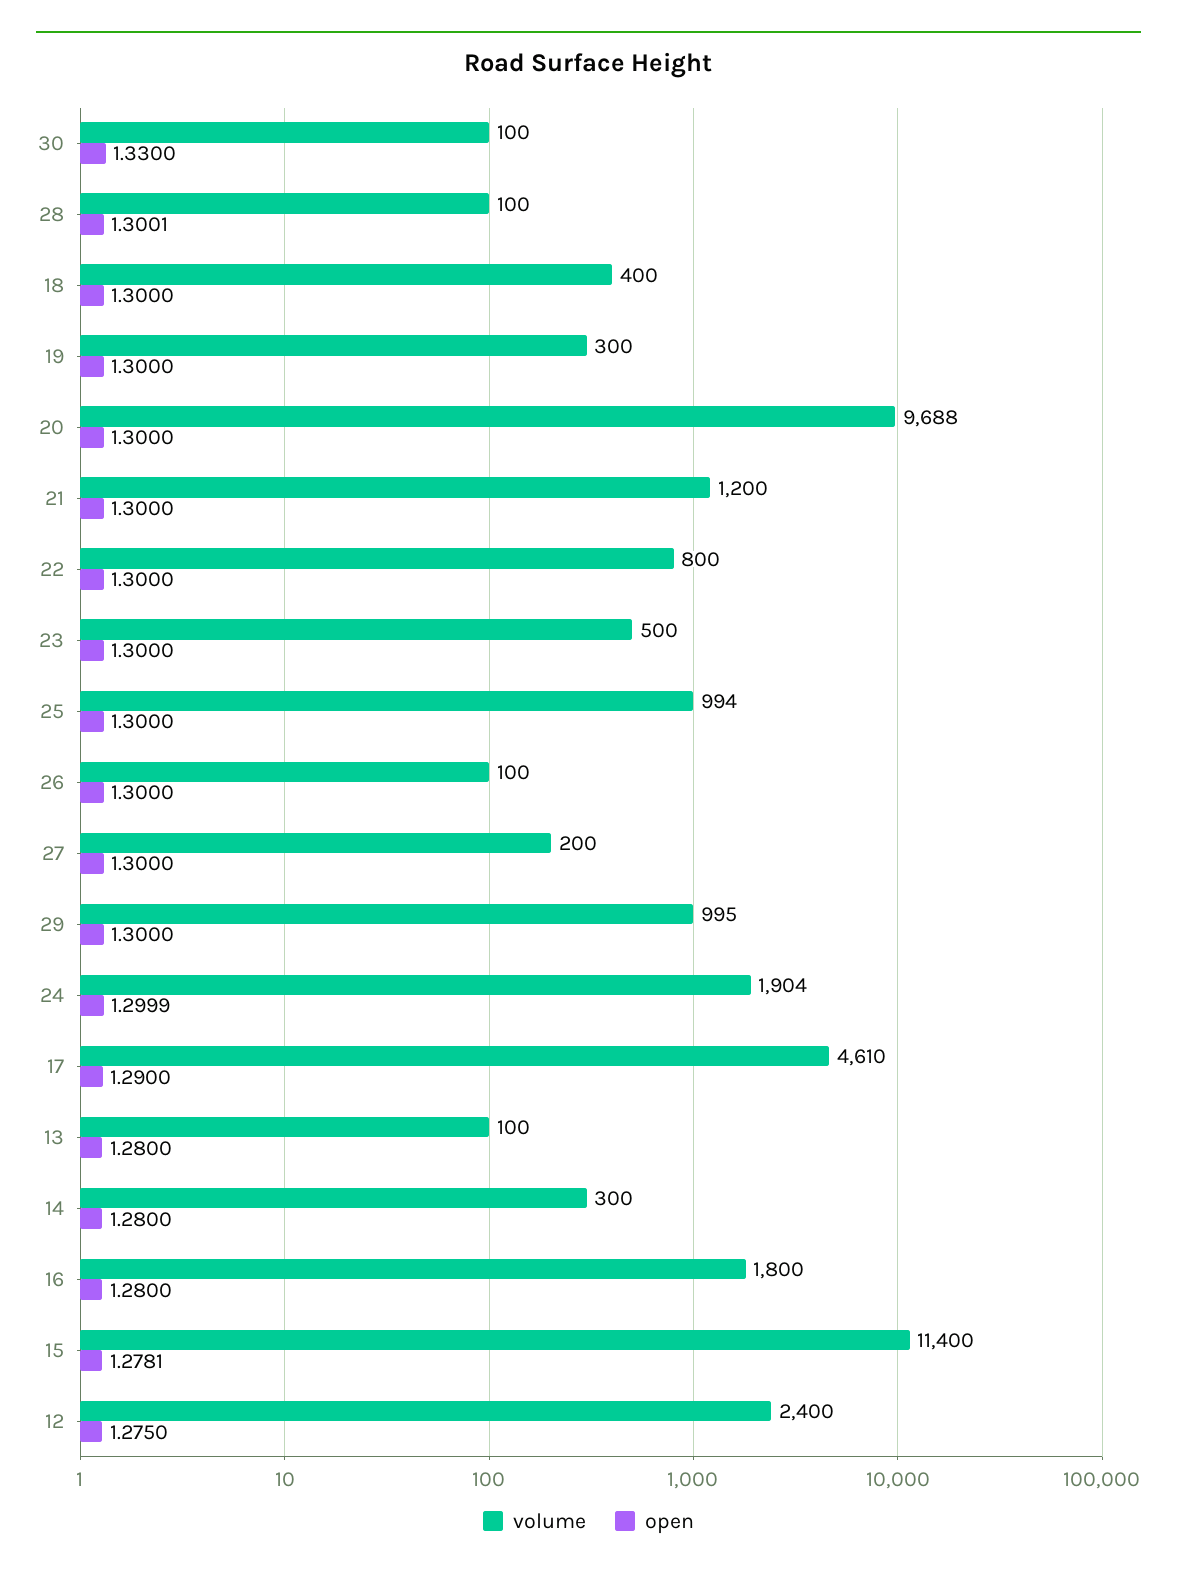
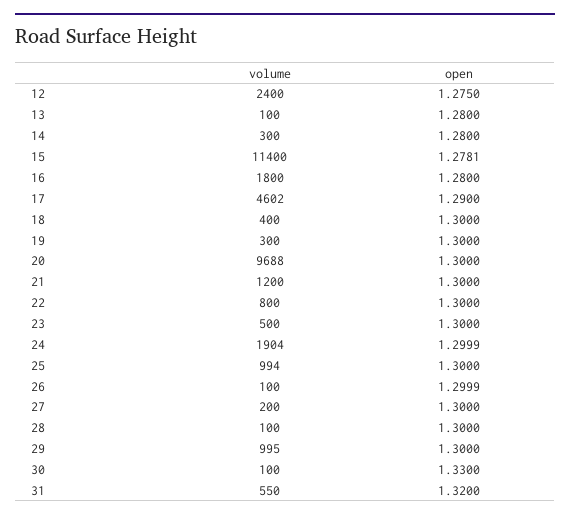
open, 28: 1.3001 -> 1.3
open, 26: 1.3 -> 1.2999
volume, 17: 4610 -> 4602
volume, 31: none -> 550
open, 31: none -> 1.32

